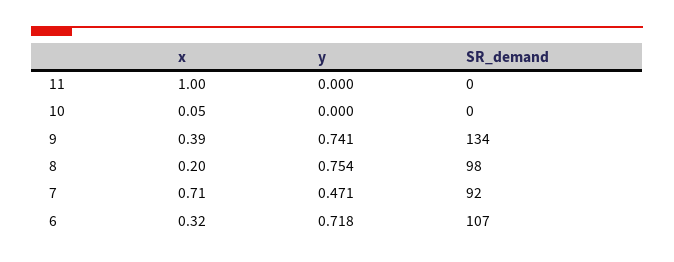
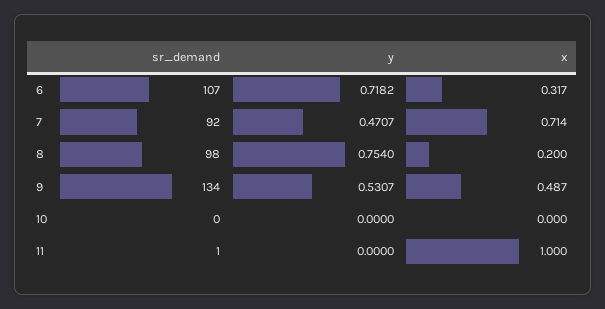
SR_demand, 11: 0 -> 1
x, 10: 0.05 -> 0
x, 9: 0.39 -> 0.487
y, 9: 0.741 -> 0.5307

